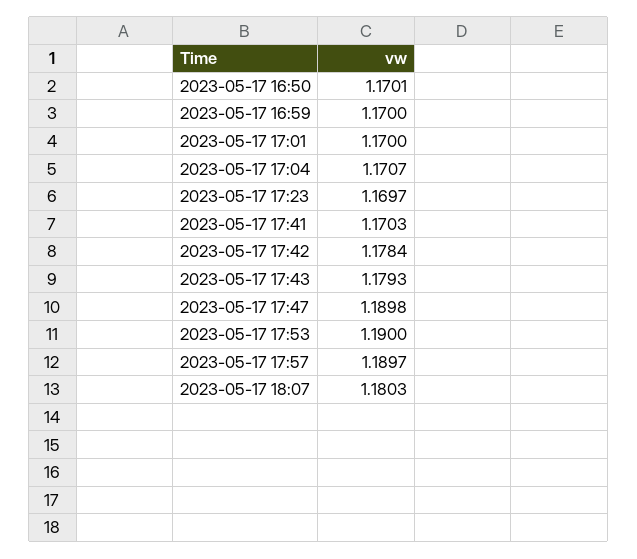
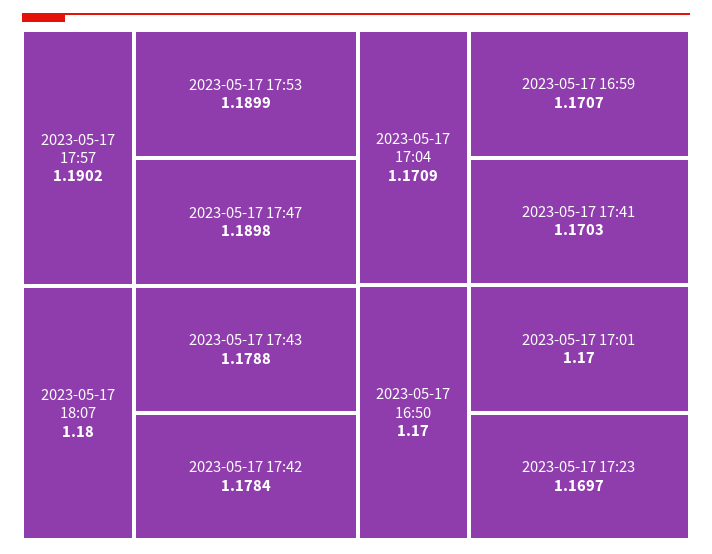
2023-05-17 16:50: 1.1701 -> 1.17
2023-05-17 16:59: 1.17 -> 1.1707
2023-05-17 17:04: 1.1707 -> 1.1709
2023-05-17 17:43: 1.1793 -> 1.1788
2023-05-17 17:53: 1.19 -> 1.1899
2023-05-17 17:57: 1.1897 -> 1.1902
2023-05-17 18:07: 1.1803 -> 1.18

